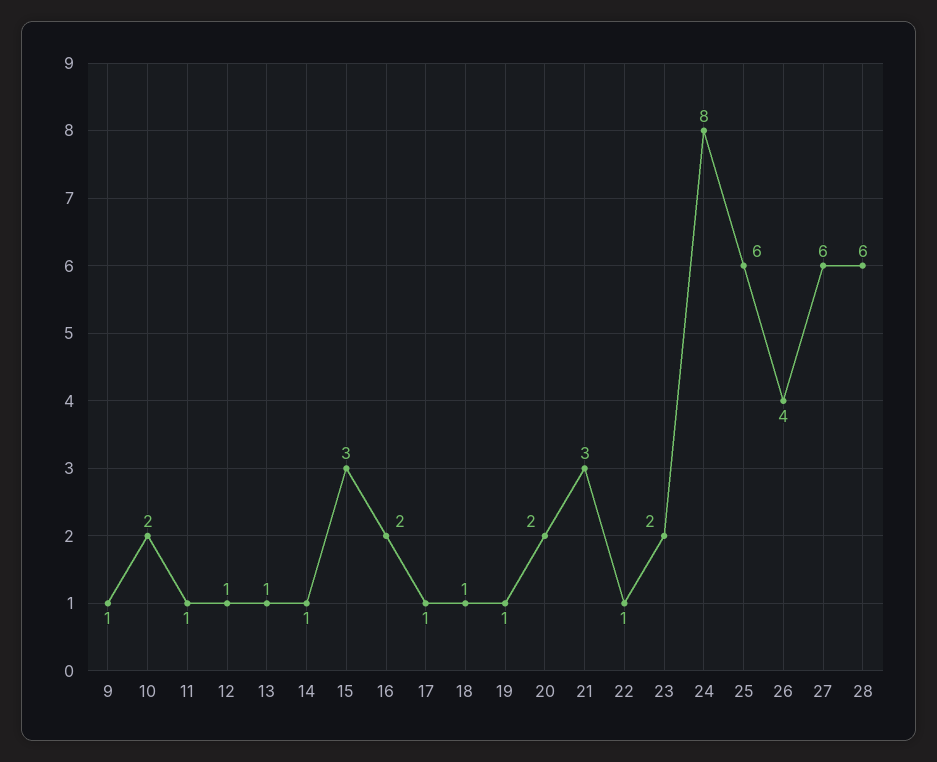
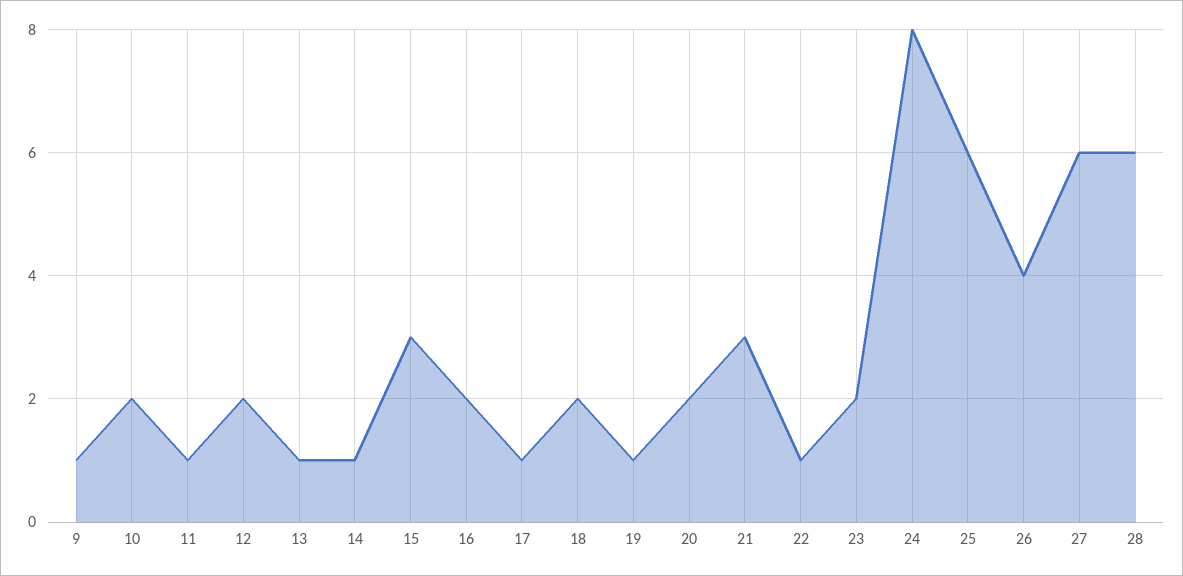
12: 1 -> 2
18: 1 -> 2

